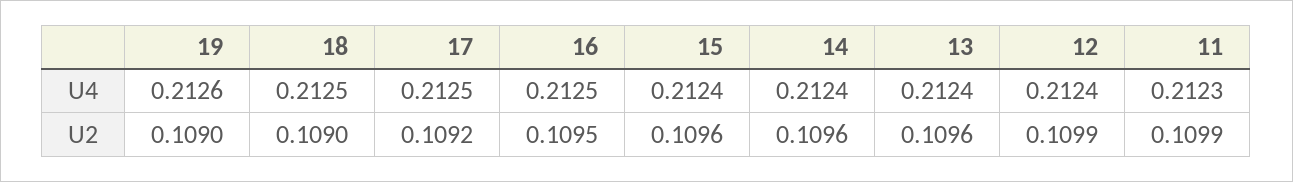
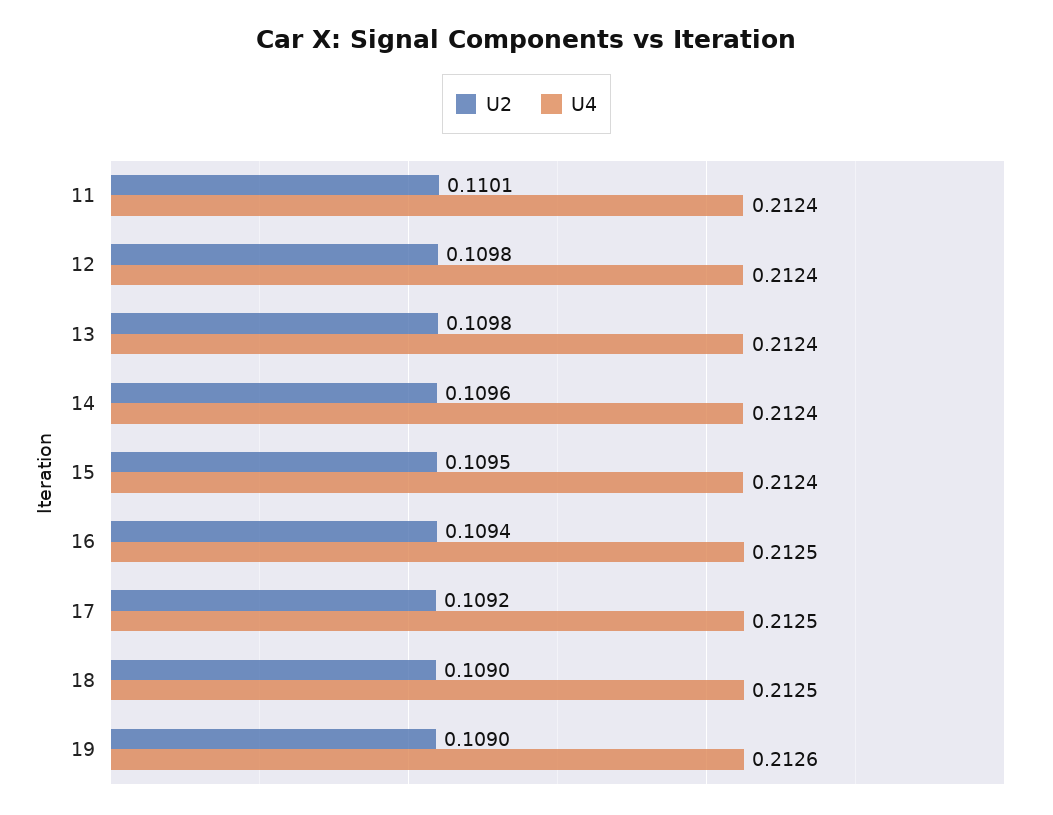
U4, 11: 0.2123 -> 0.2124
U2, 16: 0.1095 -> 0.1094
U2, 15: 0.1096 -> 0.1095
U2, 13: 0.1096 -> 0.1098
U2, 12: 0.1099 -> 0.1098
U2, 11: 0.1099 -> 0.1101

